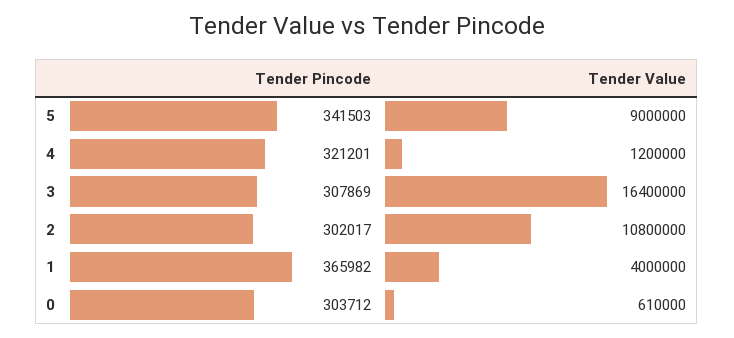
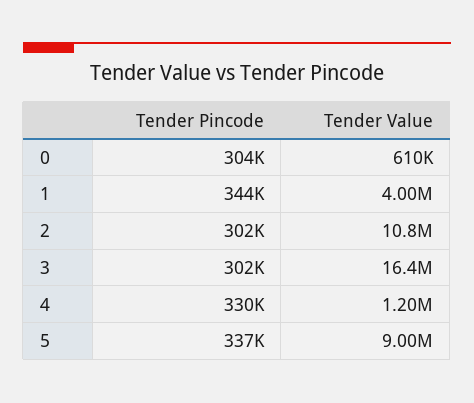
Tender Pincode, 5: 341503 -> 337000
Tender Pincode, 4: 321201 -> 330000
Tender Pincode, 3: 307869 -> 302000
Tender Pincode, 1: 365982 -> 344000

